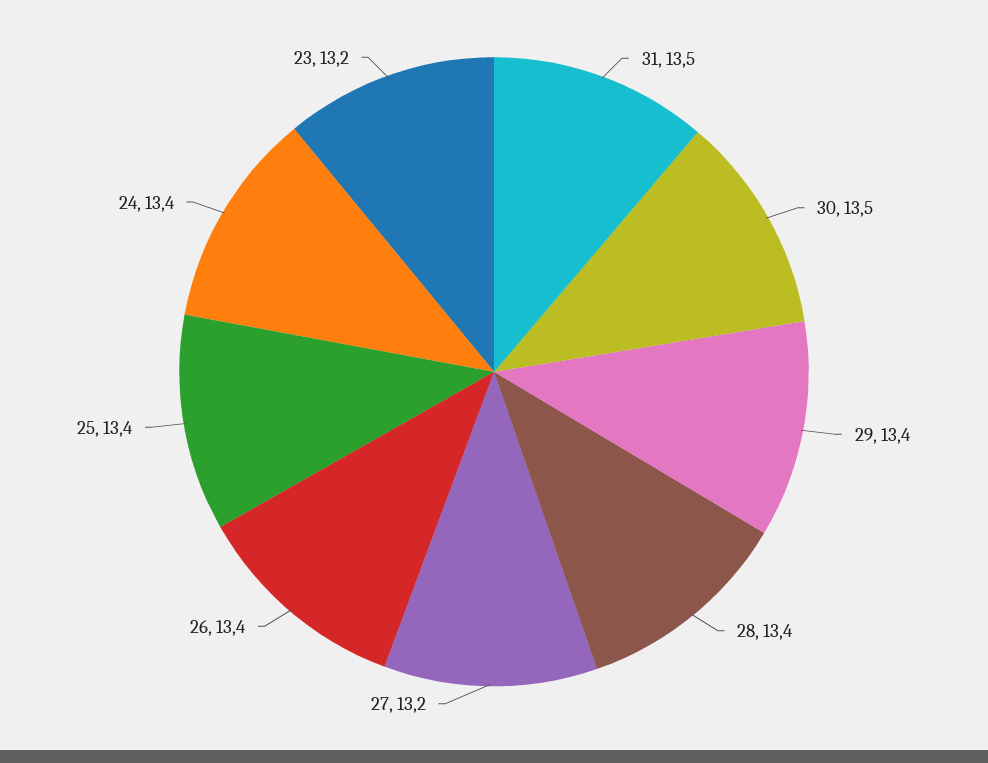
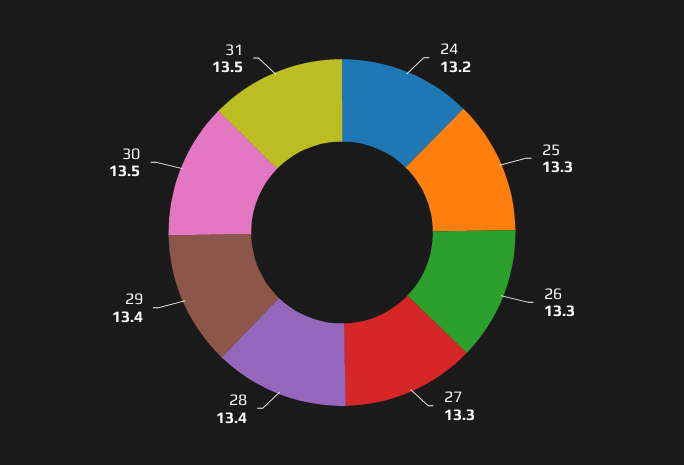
27: 13.2 -> 13.3
26: 13.4 -> 13.3
25: 13.4 -> 13.3
24: 13.4 -> 13.2
23: 13.2 -> none

